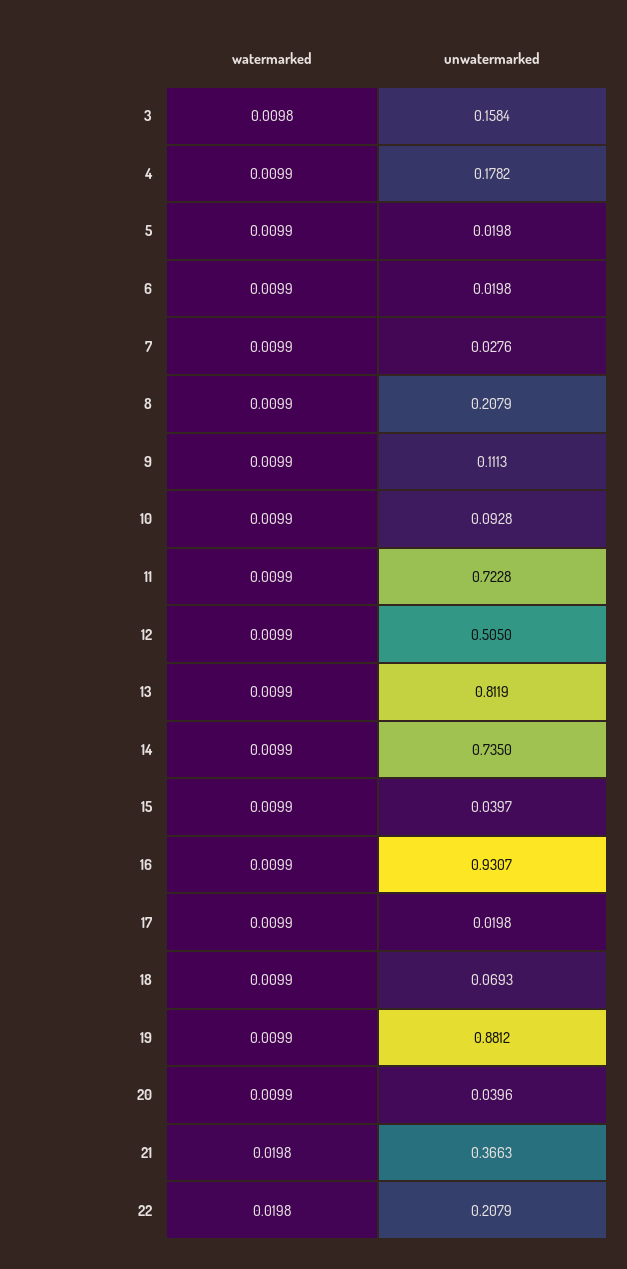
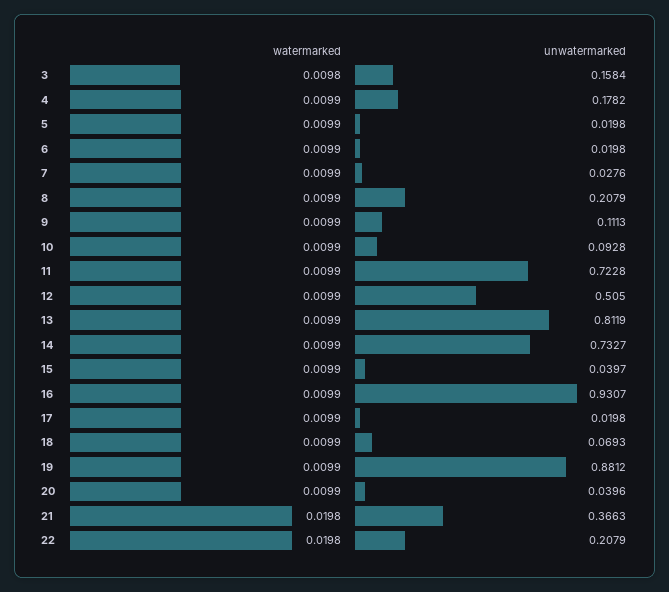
unwatermarked, 14: 0.735 -> 0.7327

